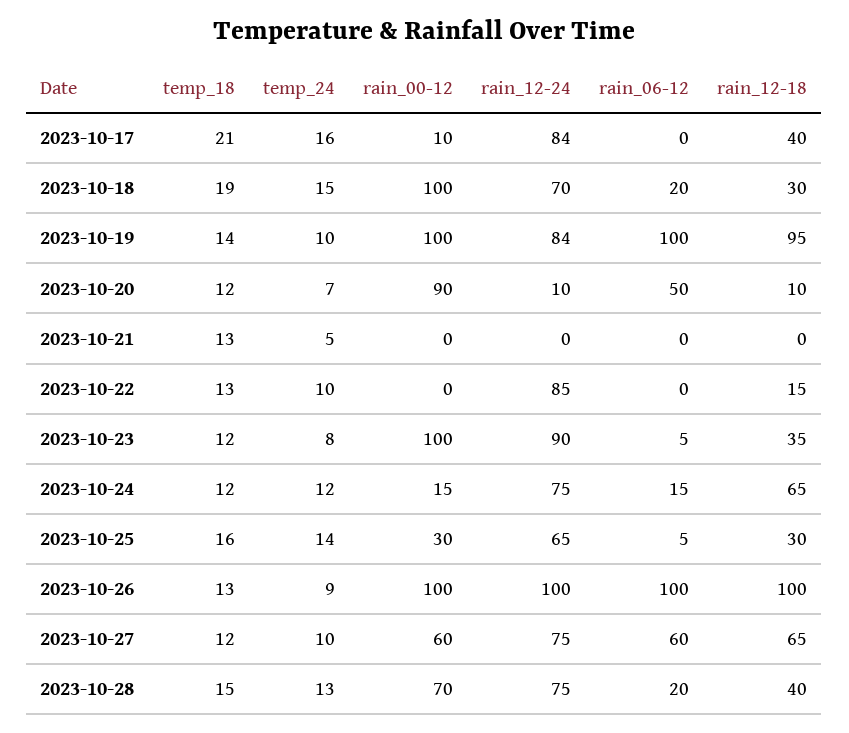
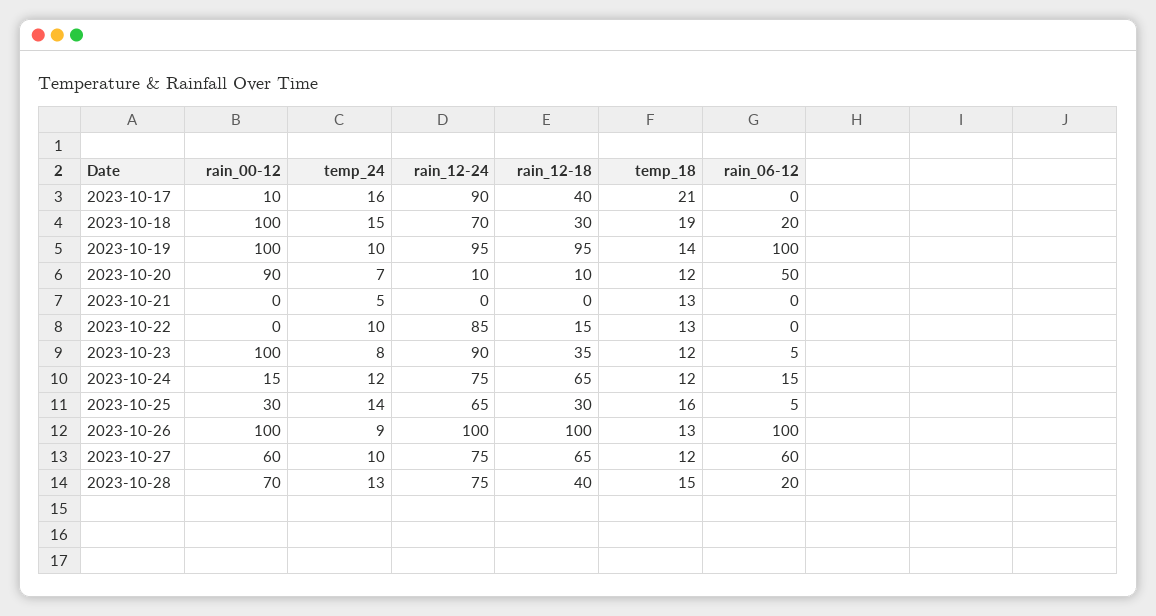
rain_12-24, 2023-10-17: 84 -> 90
rain_12-24, 2023-10-19: 84 -> 95

